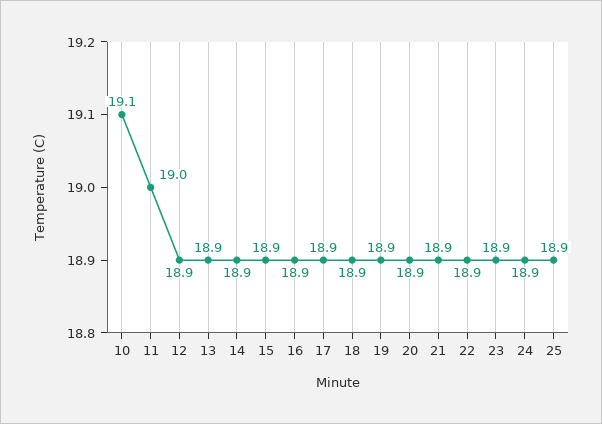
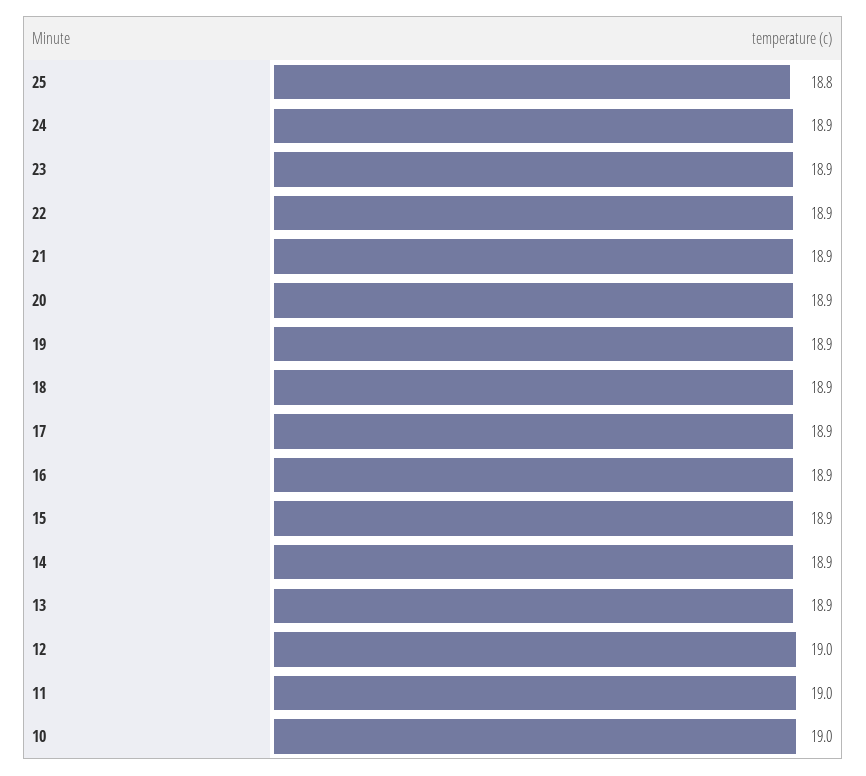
10: 19.1 -> 19
12: 18.9 -> 19
25: 18.9 -> 18.8

